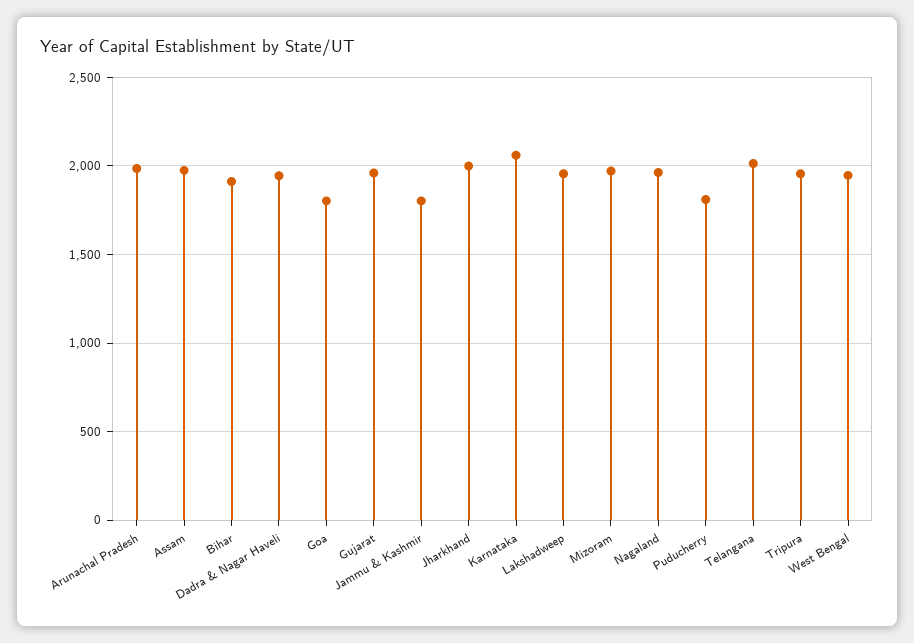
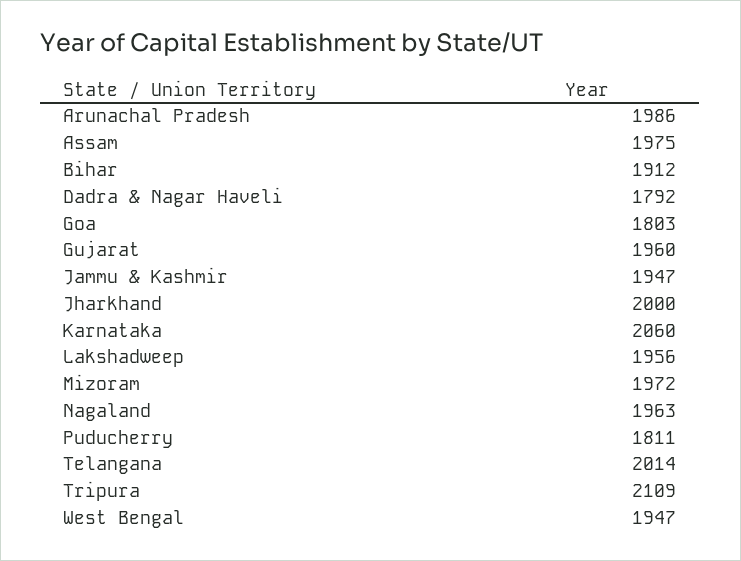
Dadra & Nagar Haveli: 1950 -> 1792
Jammu & Kashmir: 1800 -> 1947
Tripura: 1950 -> 2109

